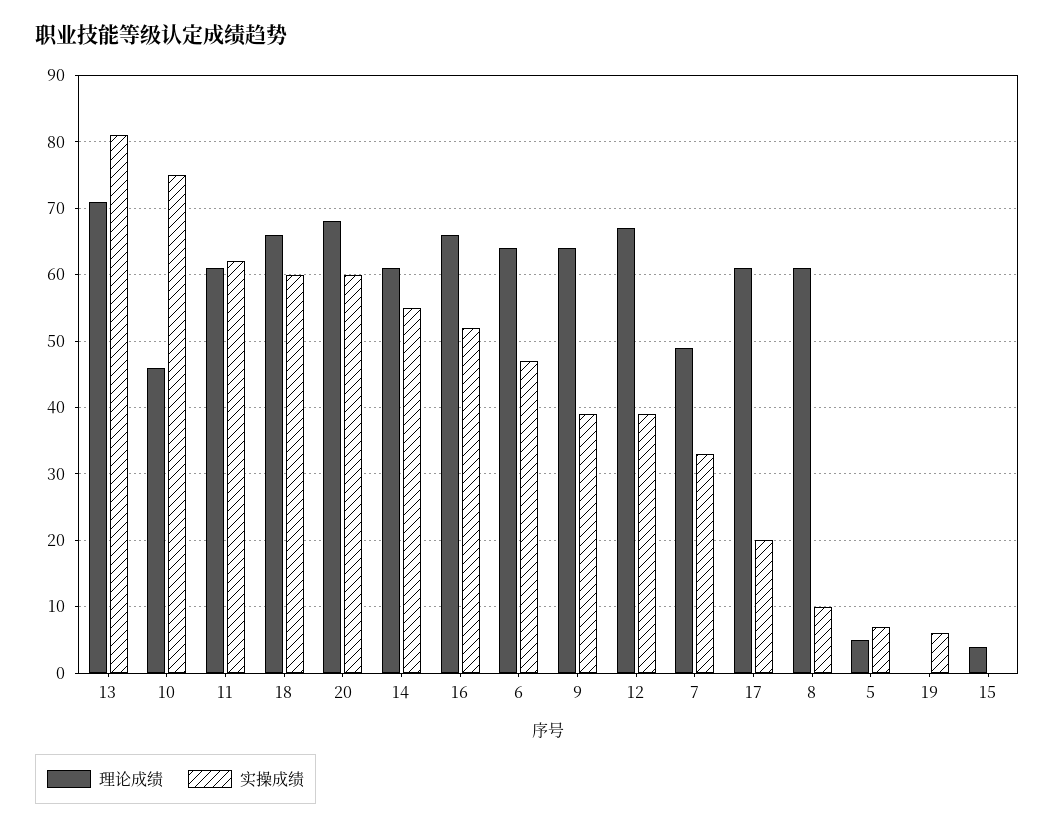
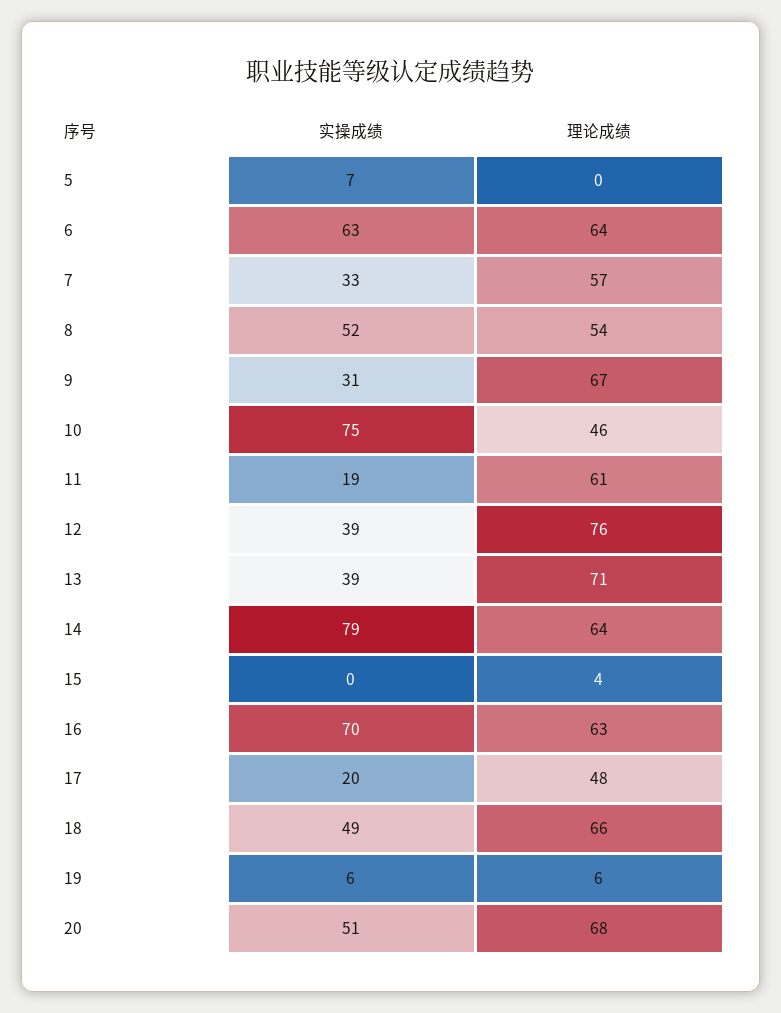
实操成绩, 13: 81 -> 39
实操成绩, 11: 62 -> 19
实操成绩, 18: 60 -> 49
实操成绩, 20: 60 -> 51
理论成绩, 14: 61 -> 64
实操成绩, 14: 55 -> 79
理论成绩, 16: 66 -> 63
实操成绩, 16: 52 -> 70
实操成绩, 6: 47 -> 63
理论成绩, 9: 64 -> 67
实操成绩, 9: 39 -> 31
理论成绩, 12: 67 -> 76
理论成绩, 7: 49 -> 57
理论成绩, 17: 61 -> 48
理论成绩, 8: 61 -> 54
实操成绩, 8: 10 -> 52
理论成绩, 5: 5 -> 0
理论成绩, 19: 0 -> 6

